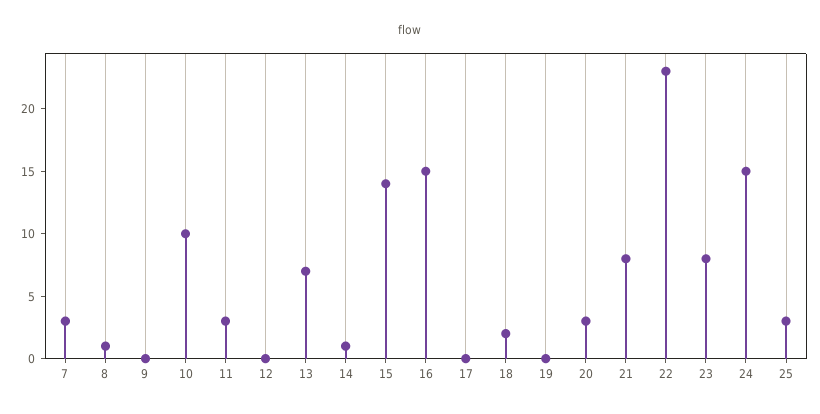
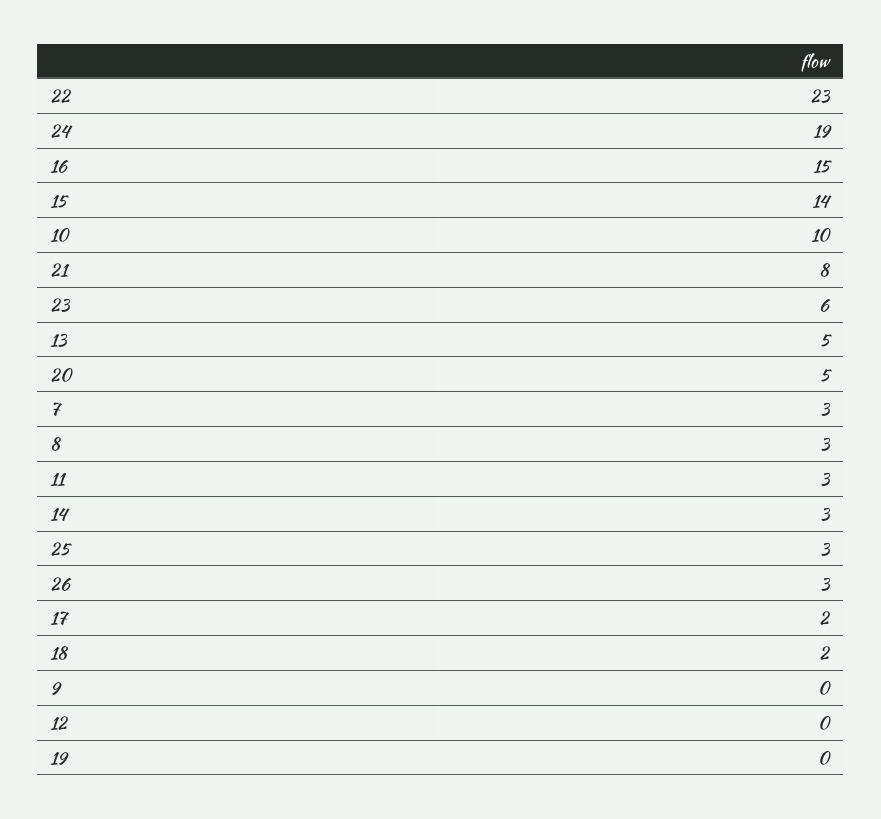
8: 1 -> 3
13: 7 -> 5
14: 1 -> 3
17: 0 -> 2
20: 3 -> 5
23: 8 -> 6
24: 15 -> 19
26: none -> 3

